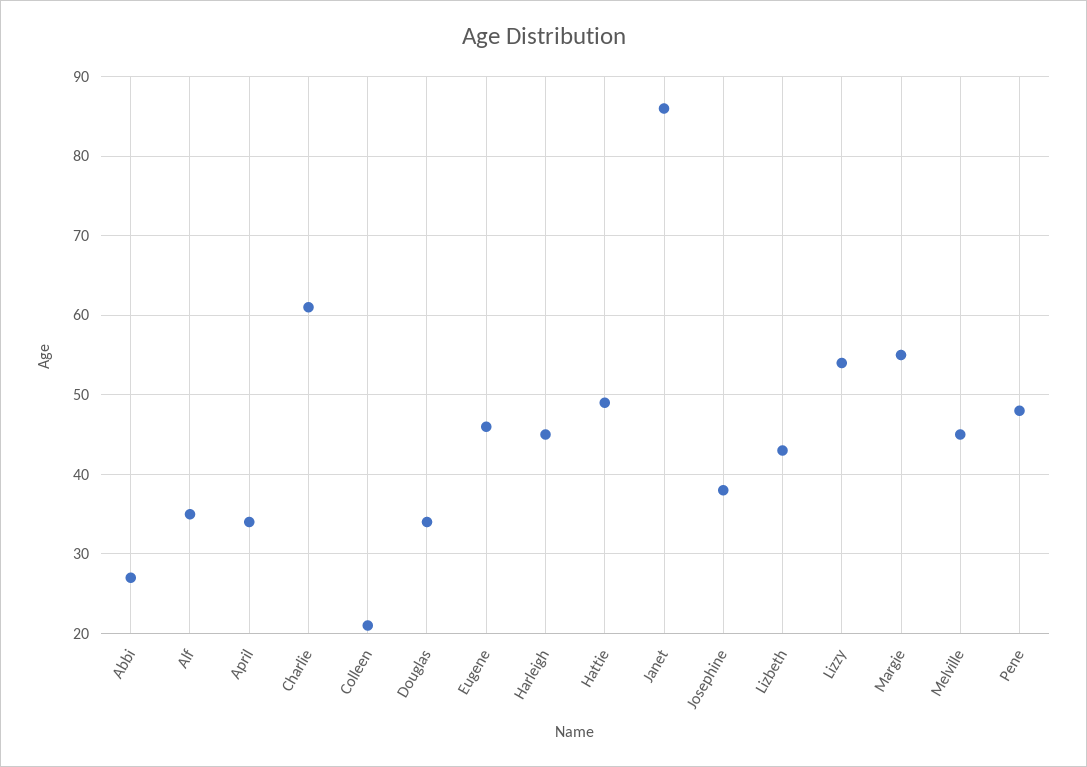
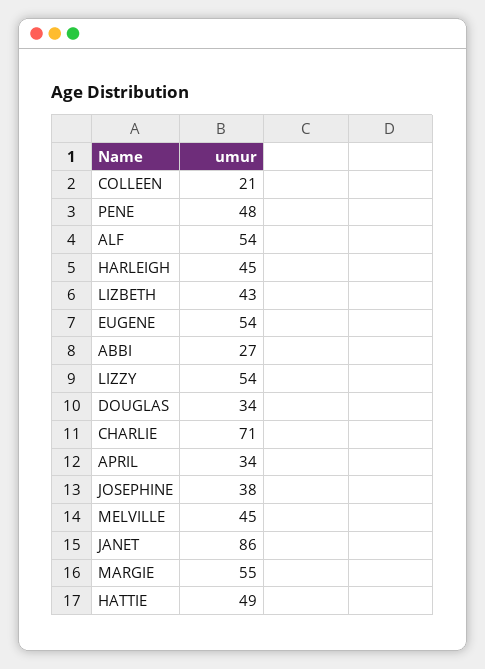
Alf: 35 -> 54
Charlie: 61 -> 71
Eugene: 46 -> 54

